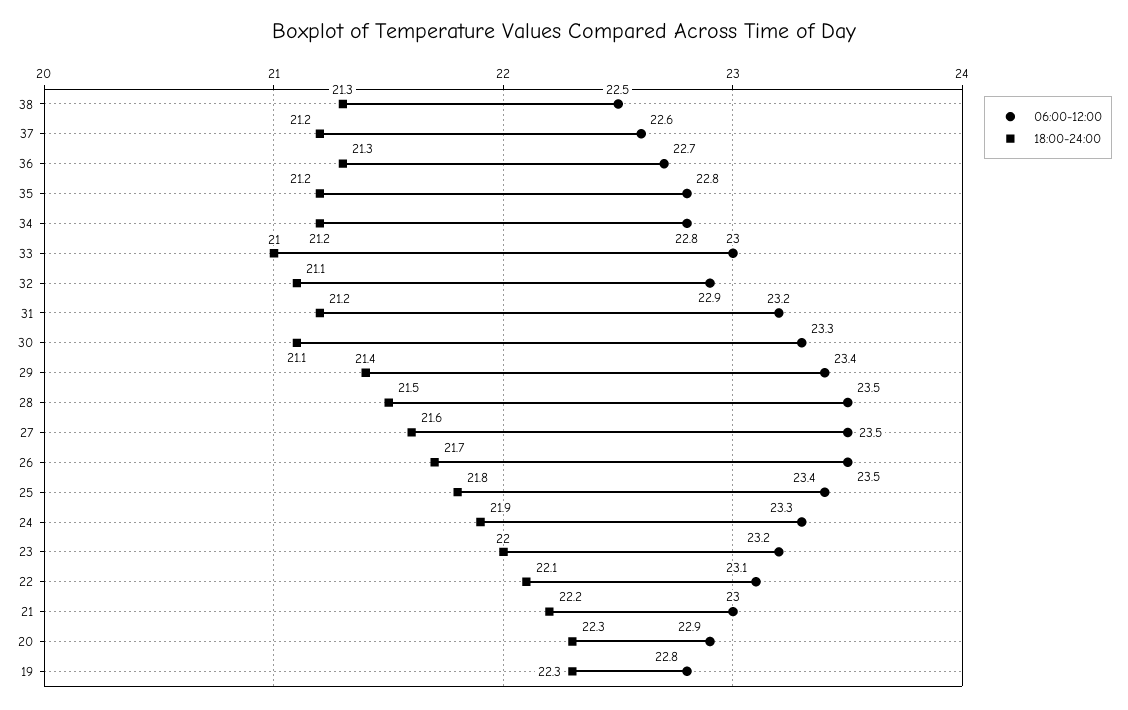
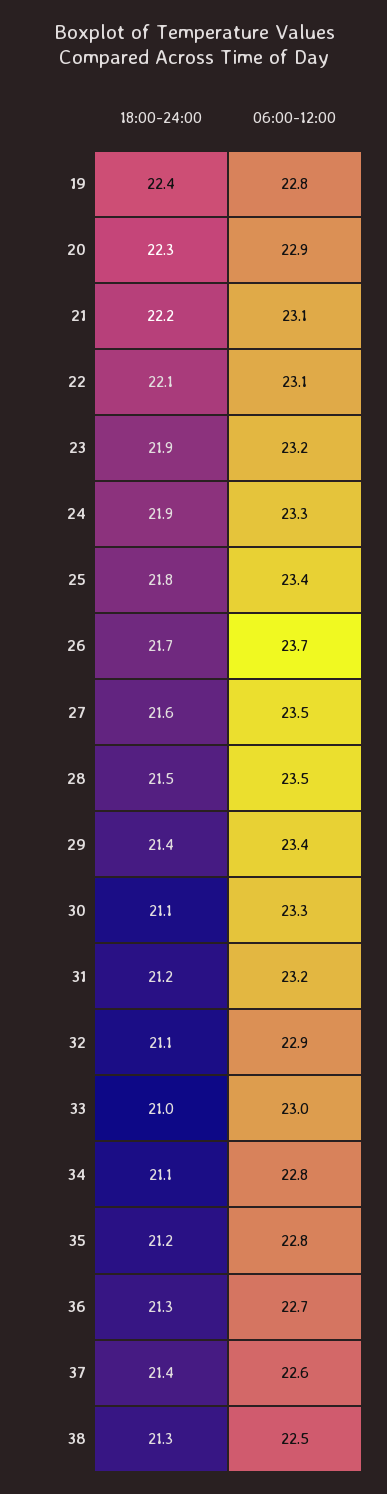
18:00-24:00, 37: 21.2 -> 21.4
18:00-24:00, 34: 21.2 -> 21.1
06:00-12:00, 26: 23.5 -> 23.7
18:00-24:00, 23: 22 -> 21.9
06:00-12:00, 21: 23 -> 23.1
18:00-24:00, 19: 22.3 -> 22.4

